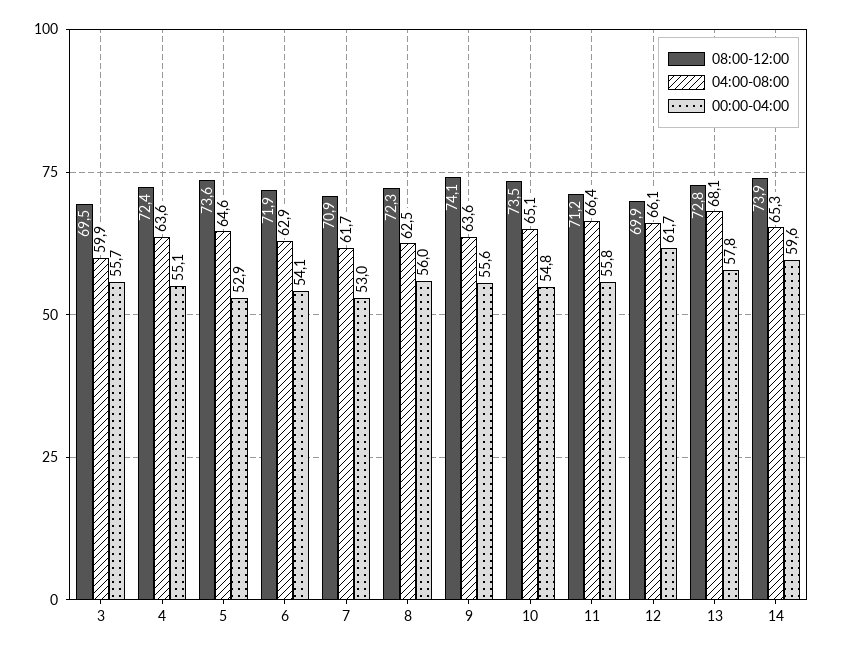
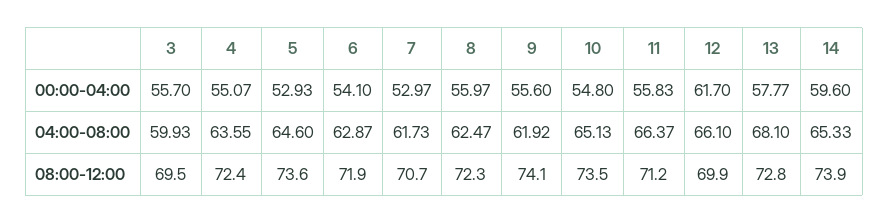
08:00-12:00, 7: 70.9 -> 70.7
04:00-08:00, 9: 63.6 -> 61.92

